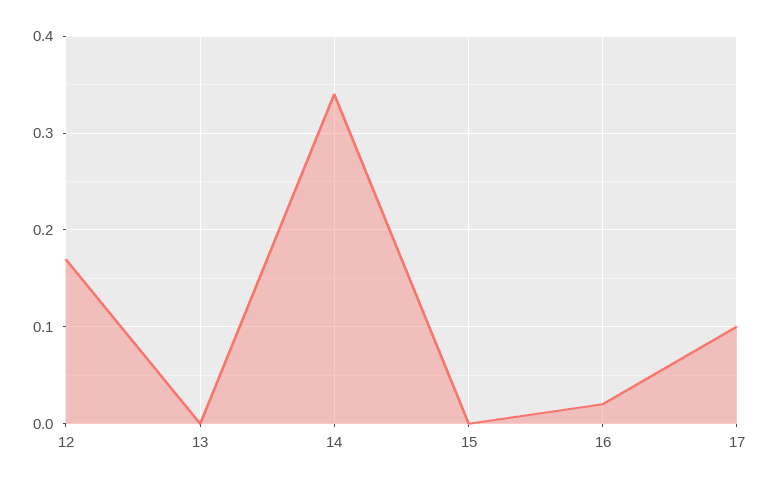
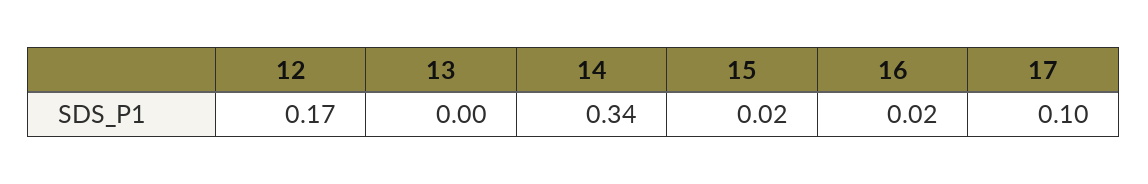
15: 0 -> 0.02

